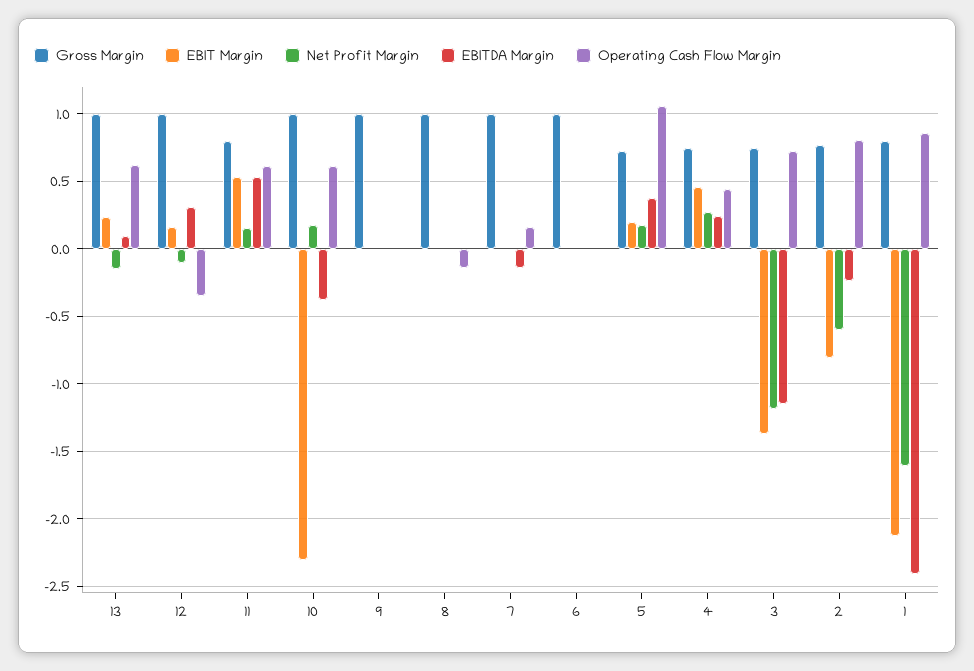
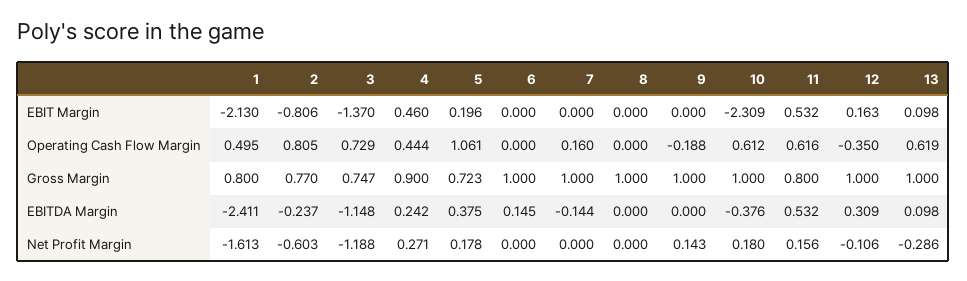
EBIT Margin, 13: 0.25 -> 0.098
Net Profit Margin, 13: -0.15 -> -0.286
Net Profit Margin, 9: 0 -> 0.143
Operating Cash Flow Margin, 9: 0 -> -0.188
Operating Cash Flow Margin, 8: -0.15 -> 0
EBITDA Margin, 6: 0 -> 0.145
Gross Margin, 4: 0.75 -> 0.9
Operating Cash Flow Margin, 1: 0.85 -> 0.495

